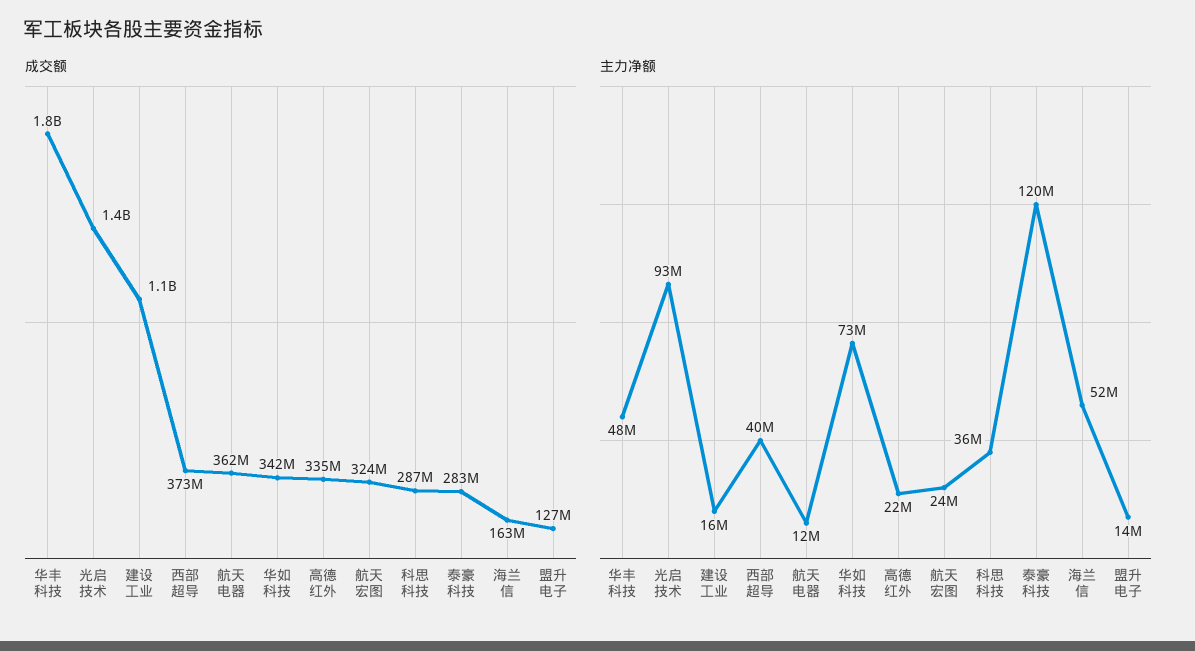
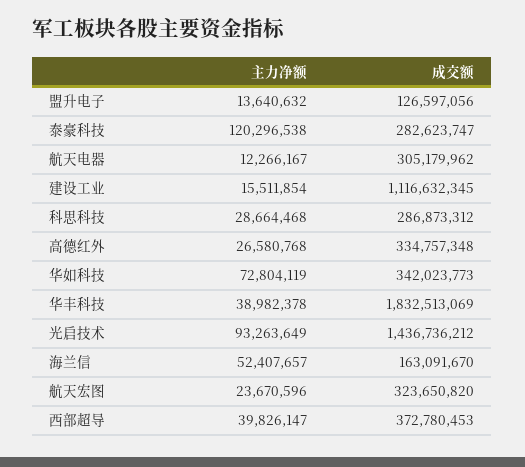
成交额, 航天电器: 362000000 -> 305179962
主力净额, 华丰科技: 48000000 -> 38982378
主力净额, 高德红外: 22000000 -> 26580768
主力净额, 科思科技: 36000000 -> 28664468

